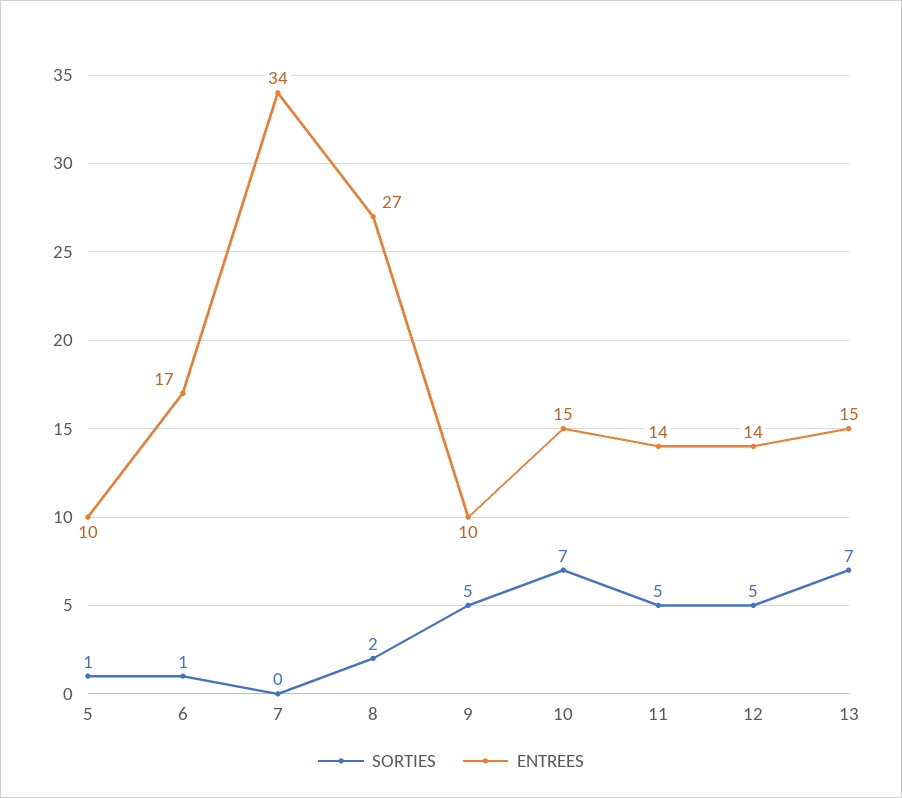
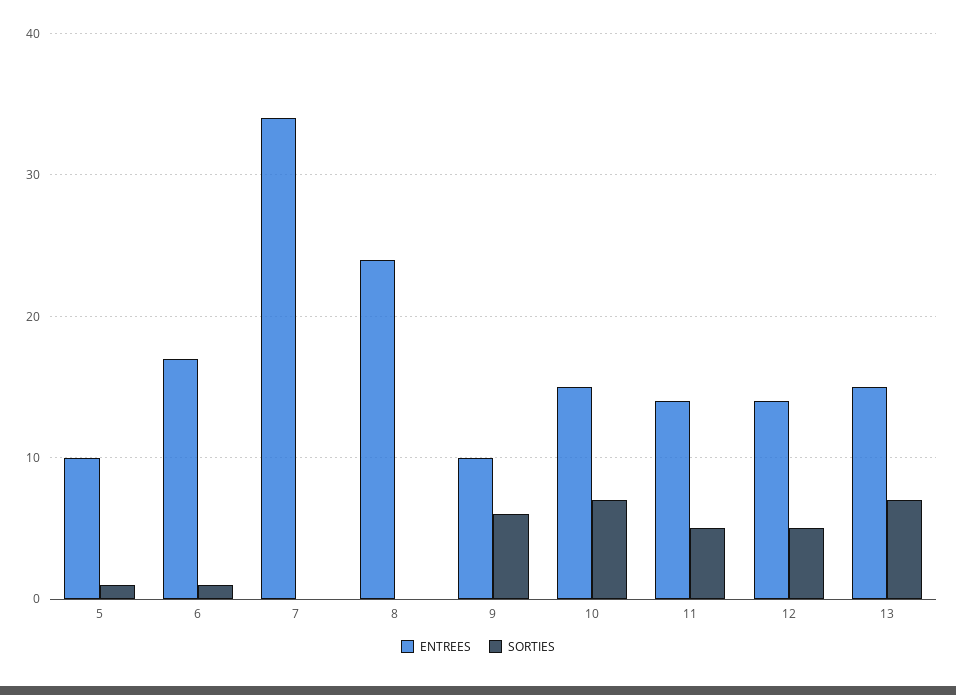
SORTIES, 8: 2 -> 0
ENTREES, 8: 27 -> 24
SORTIES, 9: 5 -> 6

